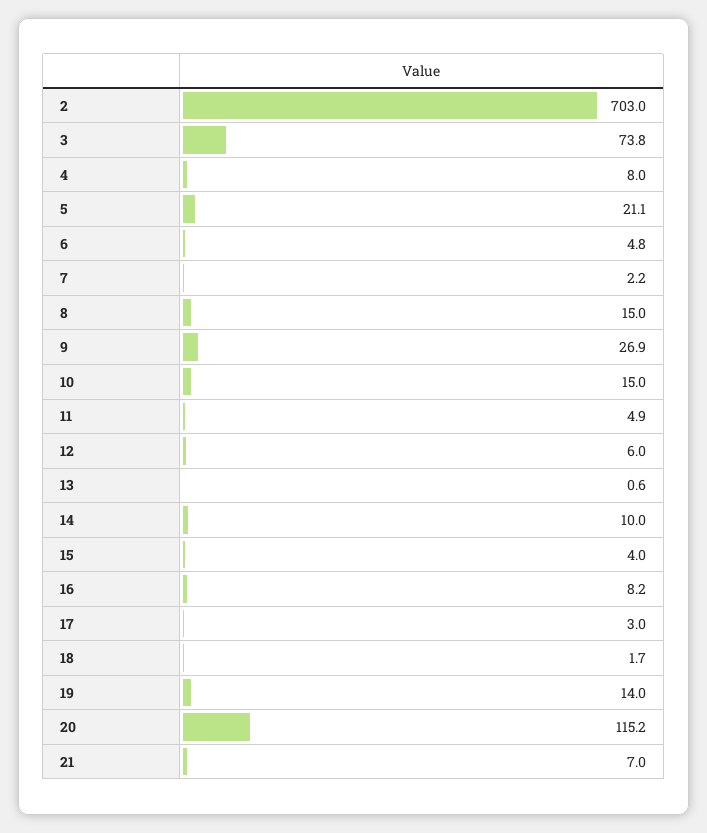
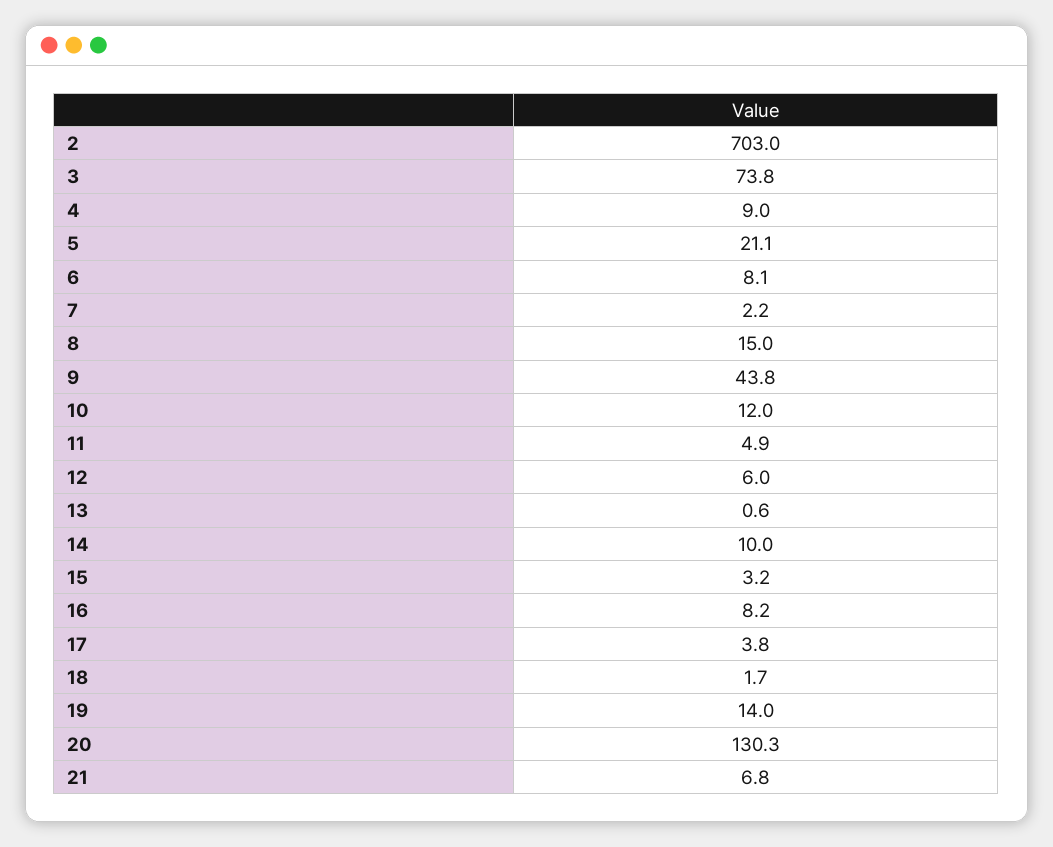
4: 8 -> 9
6: 4.8 -> 8.1
9: 26.9 -> 43.8
10: 15 -> 12
15: 4 -> 3.2
17: 3 -> 3.8
20: 115.2 -> 130.3
21: 7 -> 6.8

